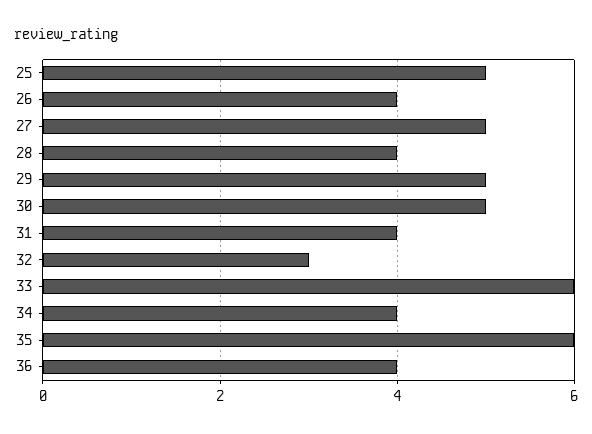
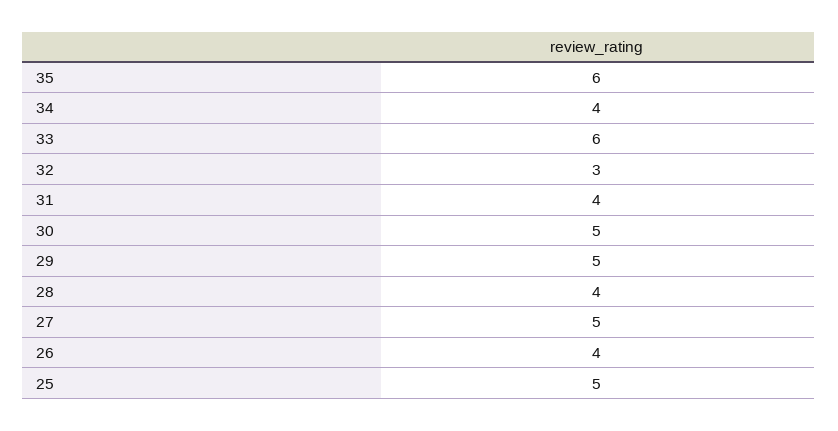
36: 4 -> none

